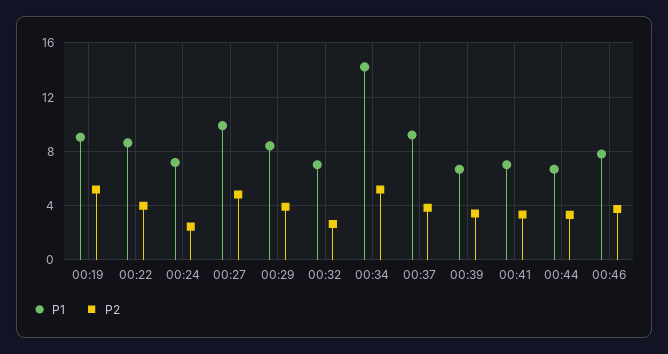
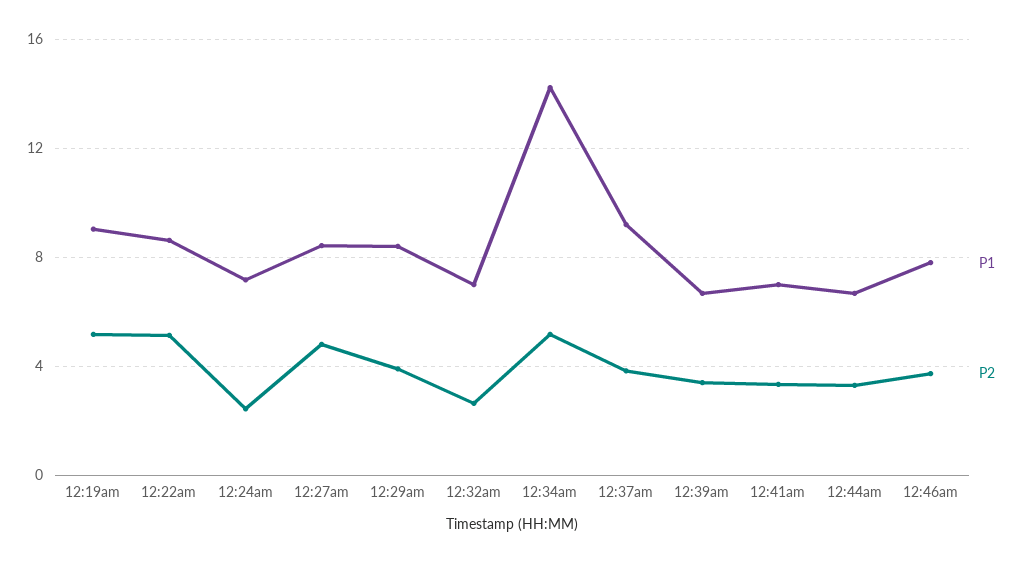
P2, 00:22: 4 -> 5
P1, 00:27: 10 -> 8.5

